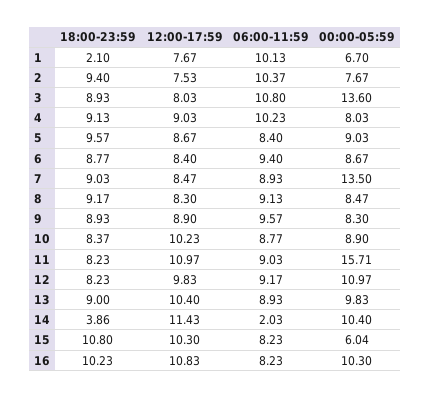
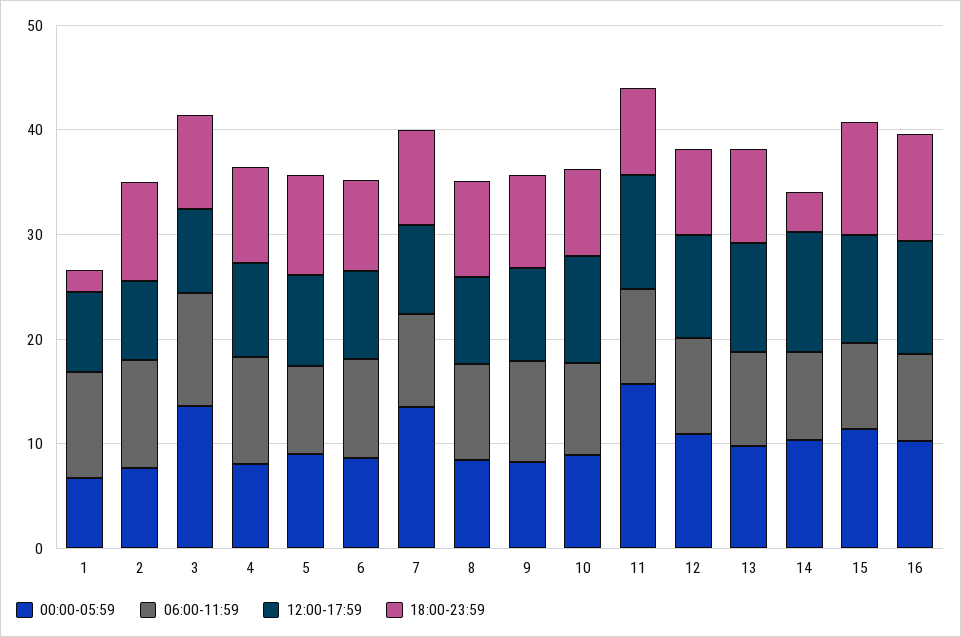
06:00-11:59, 14: 2.03 -> 8
00:00-05:59, 15: 6.04 -> 12

